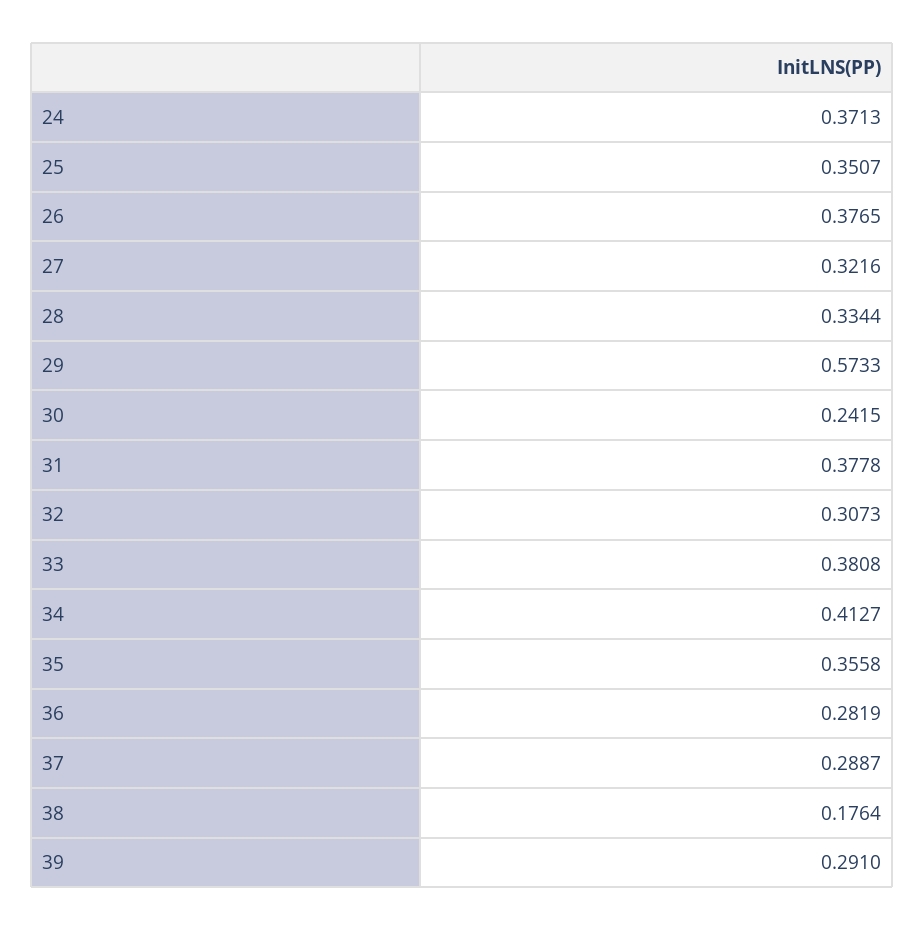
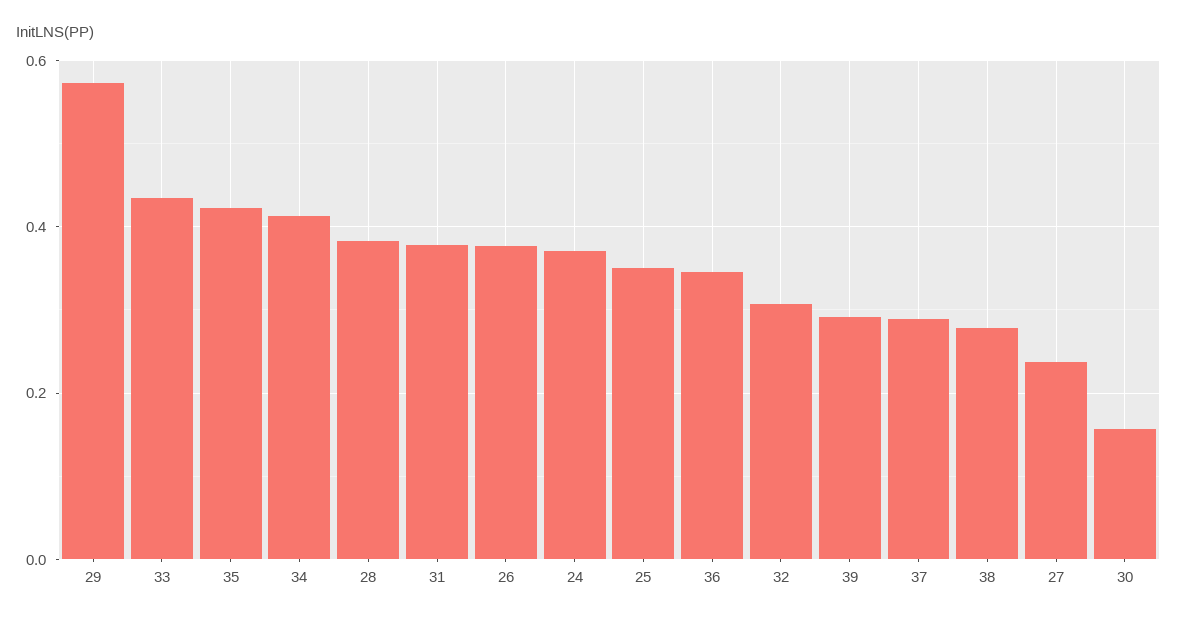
27: 0.3216 -> 0.24
28: 0.3344 -> 0.38
30: 0.2415 -> 0.16
33: 0.3808 -> 0.44
35: 0.3558 -> 0.42
36: 0.2819 -> 0.34
38: 0.1764 -> 0.28

